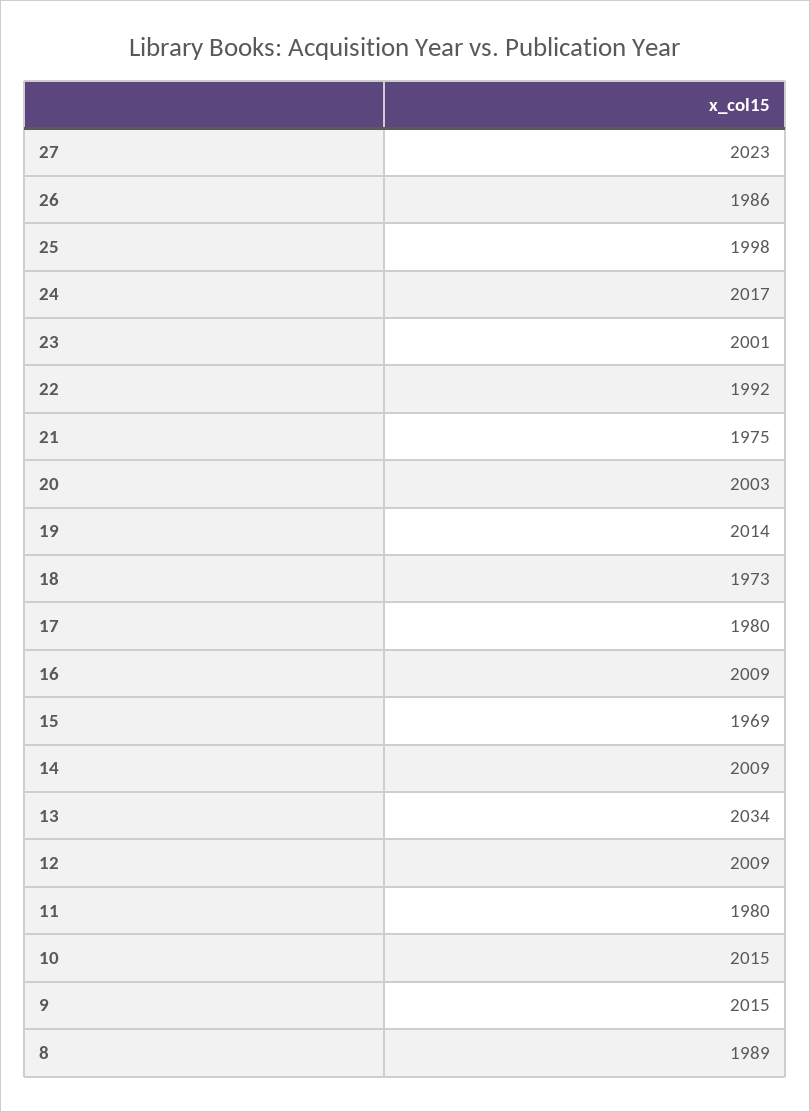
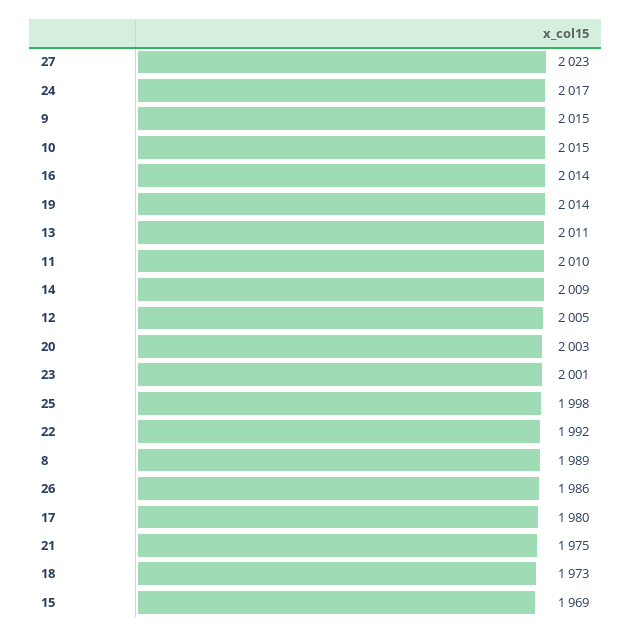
16: 2009 -> 2014
13: 2034 -> 2011
12: 2009 -> 2005
11: 1980 -> 2010

